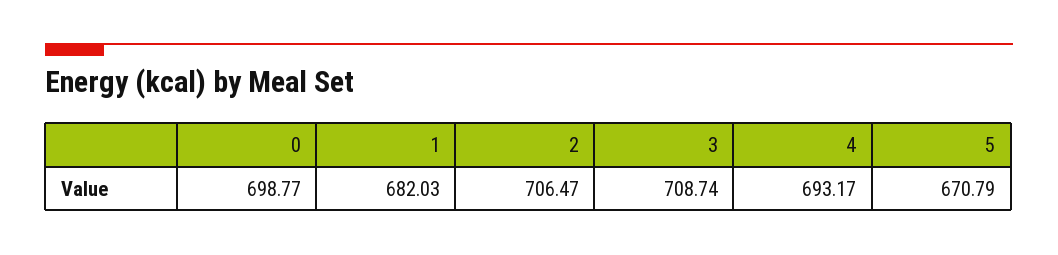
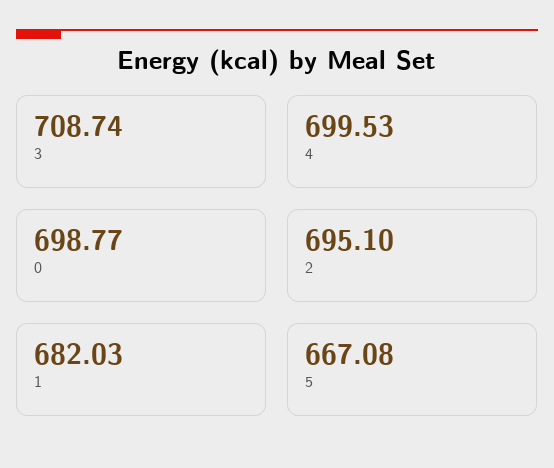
2: 706.47 -> 695.1
4: 693.17 -> 699.53
5: 670.79 -> 667.08

